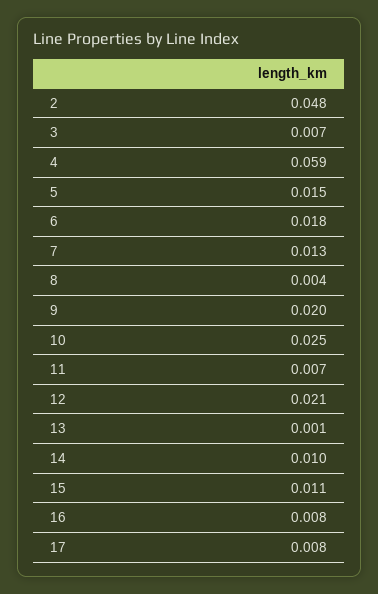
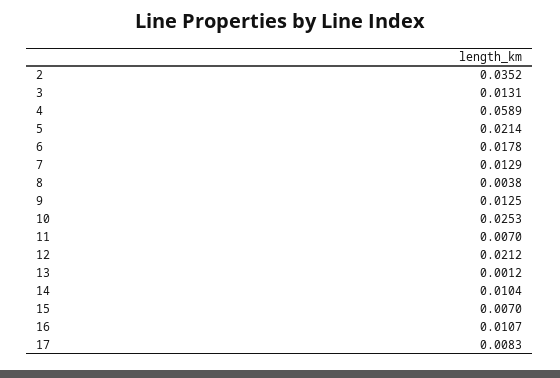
2: 0.048 -> 0.0352
3: 0.007 -> 0.0131
5: 0.015 -> 0.0214
9: 0.02 -> 0.0125
15: 0.011 -> 0.007
16: 0.008 -> 0.0107

